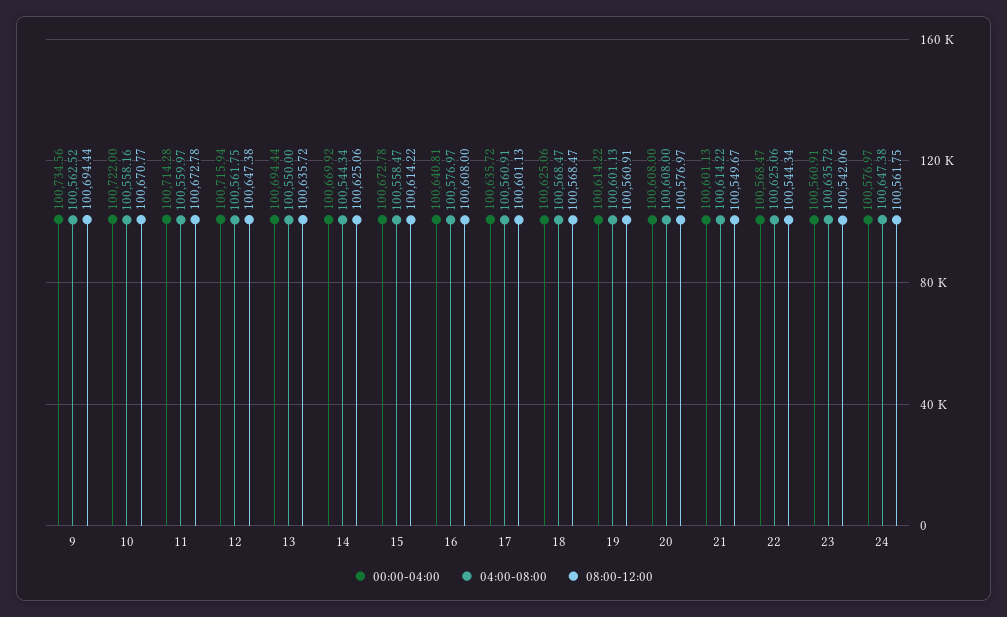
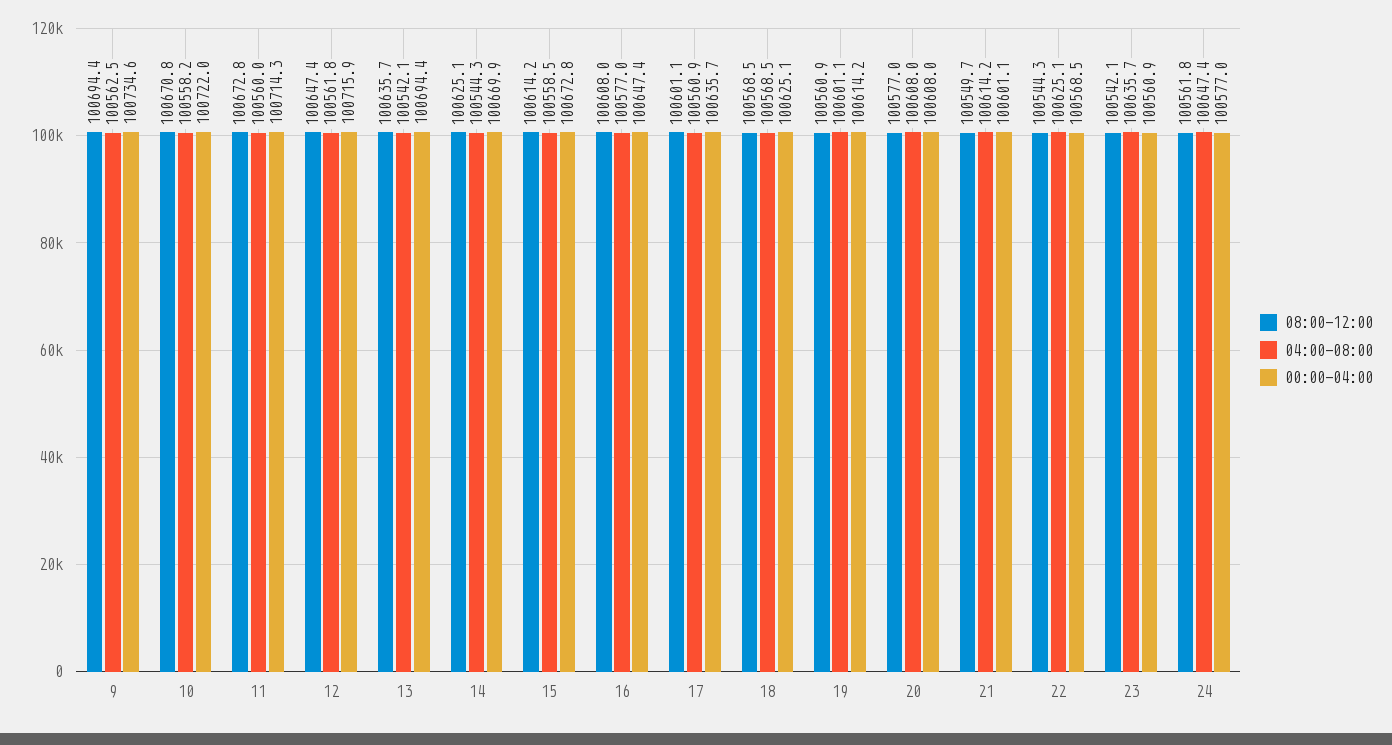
04:00-08:00, 13: 100550 -> 100542.1
00:00-04:00, 16: 100640.81 -> 100647.4

